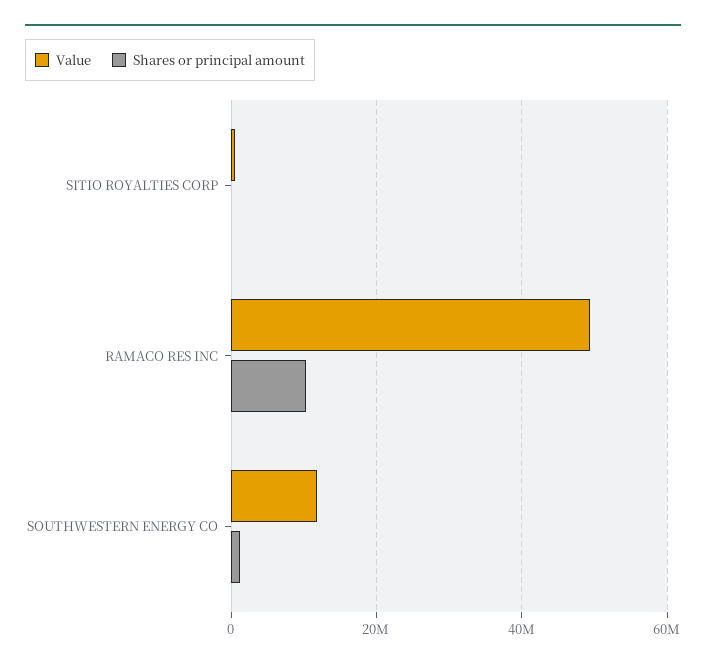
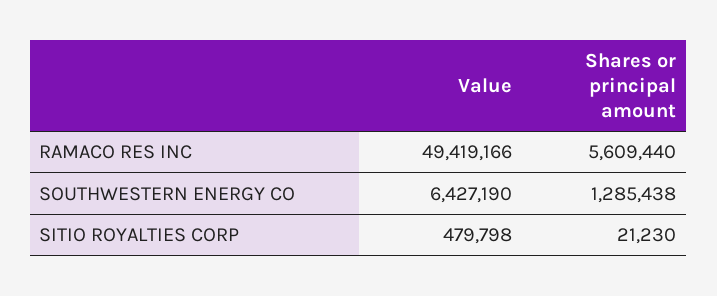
Shares or principal amount, RAMACO RES INC: 10000000 -> 5609440
Value, SOUTHWESTERN ENERGY CO: 12000000 -> 6427190

